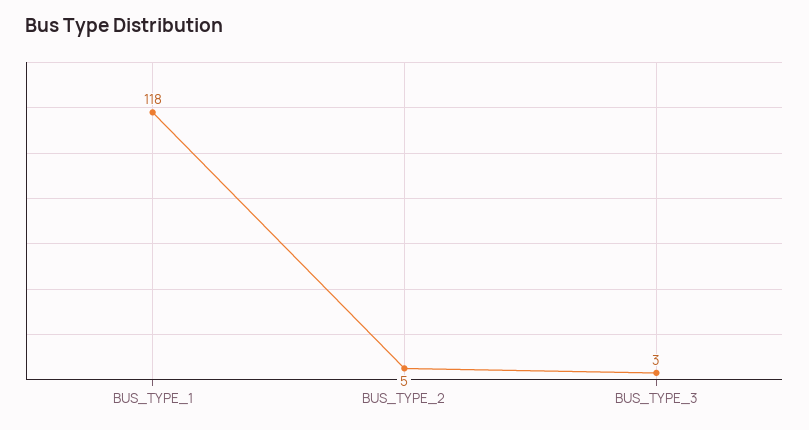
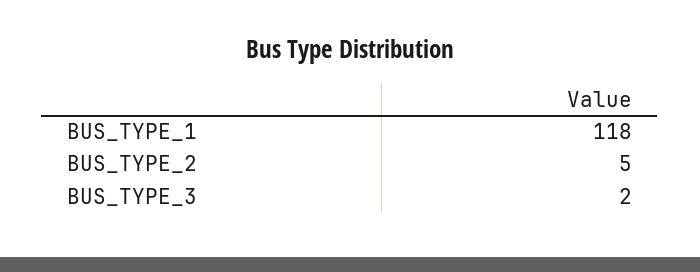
BUS_TYPE_3: 3 -> 2

